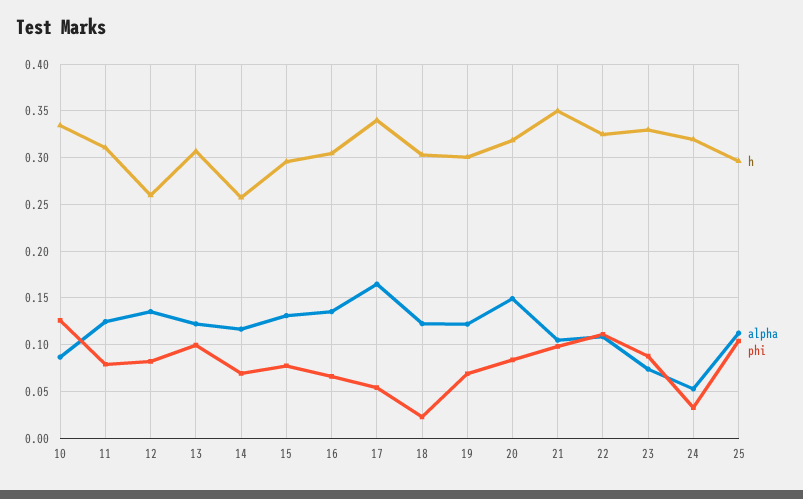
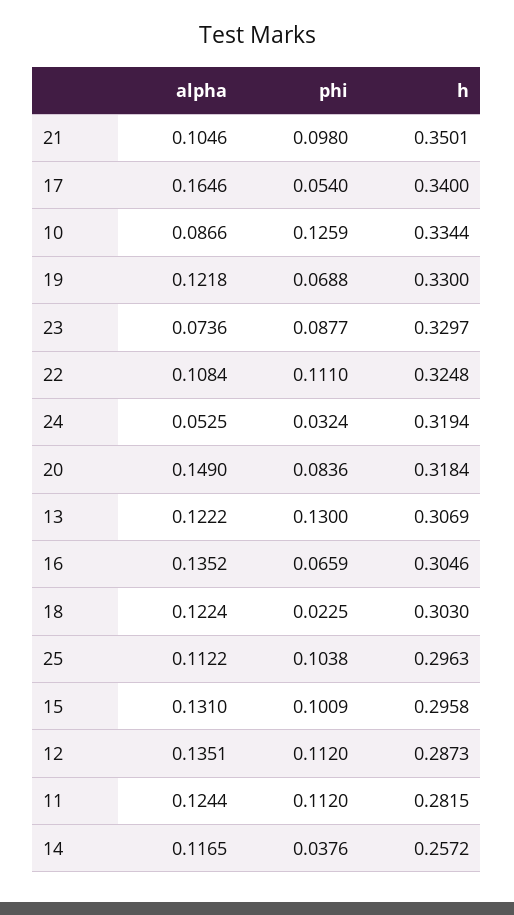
h, 11: 0.31 -> 0.2815
phi, 11: 0.08 -> 0.112
h, 12: 0.26 -> 0.2873
phi, 12: 0.08 -> 0.112
phi, 13: 0.1 -> 0.13
phi, 14: 0.07 -> 0.0376
phi, 15: 0.08 -> 0.1009
h, 19: 0.3 -> 0.33

